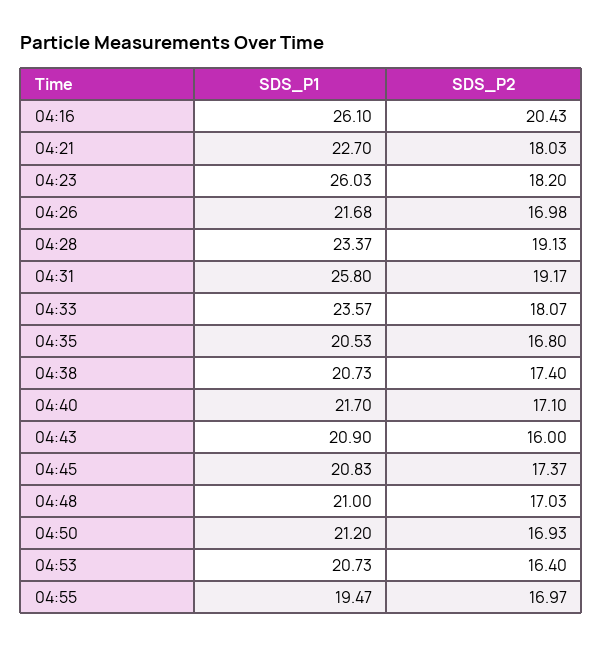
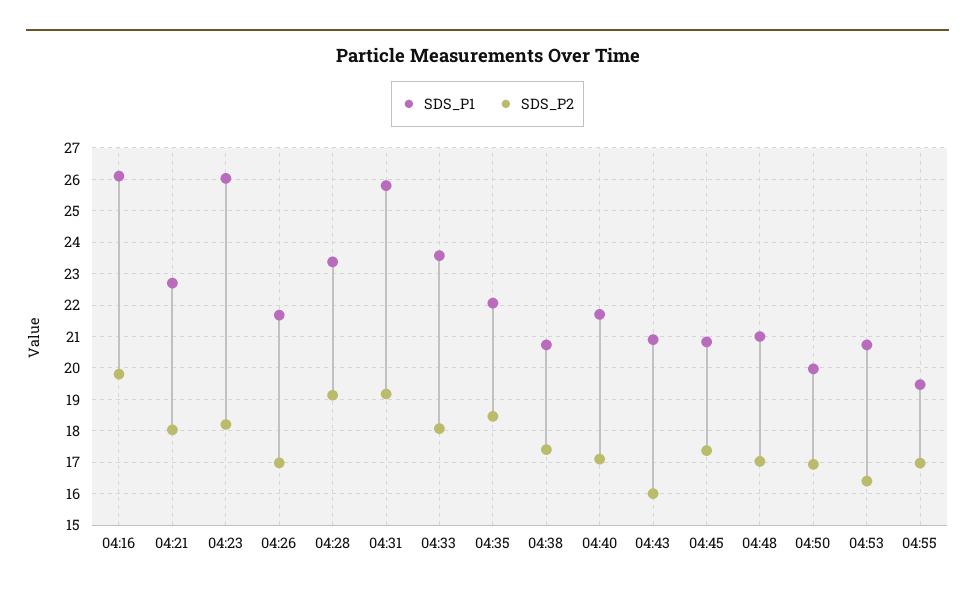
SDS_P2, 04:16: 20.43 -> 19.8
SDS_P1, 04:35: 20.53 -> 22
SDS_P2, 04:35: 16.8 -> 18.4
SDS_P1, 04:50: 21.2 -> 20

